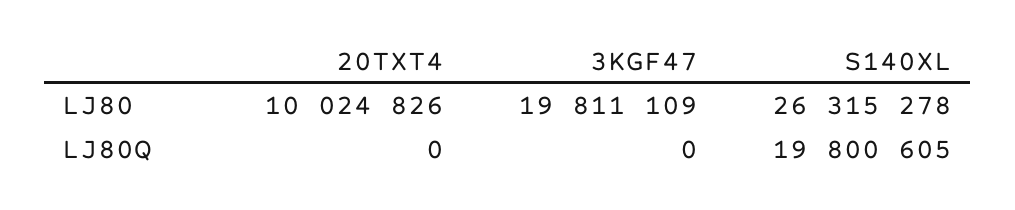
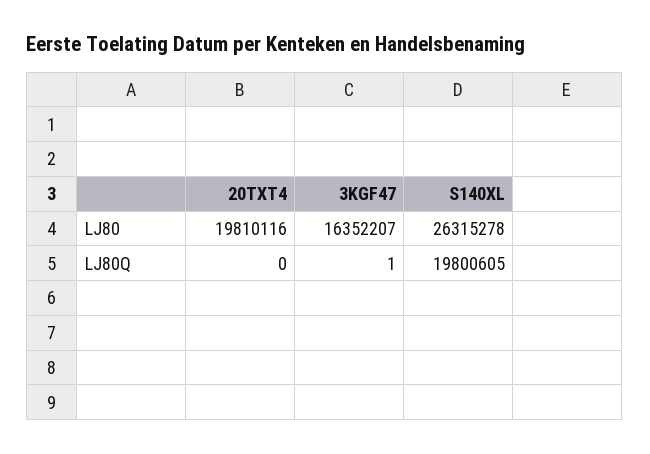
20TXT4, LJ80: 10024826 -> 19810116
3KGF47, LJ80: 19811109 -> 16352207
3KGF47, LJ80Q: 0 -> 1

